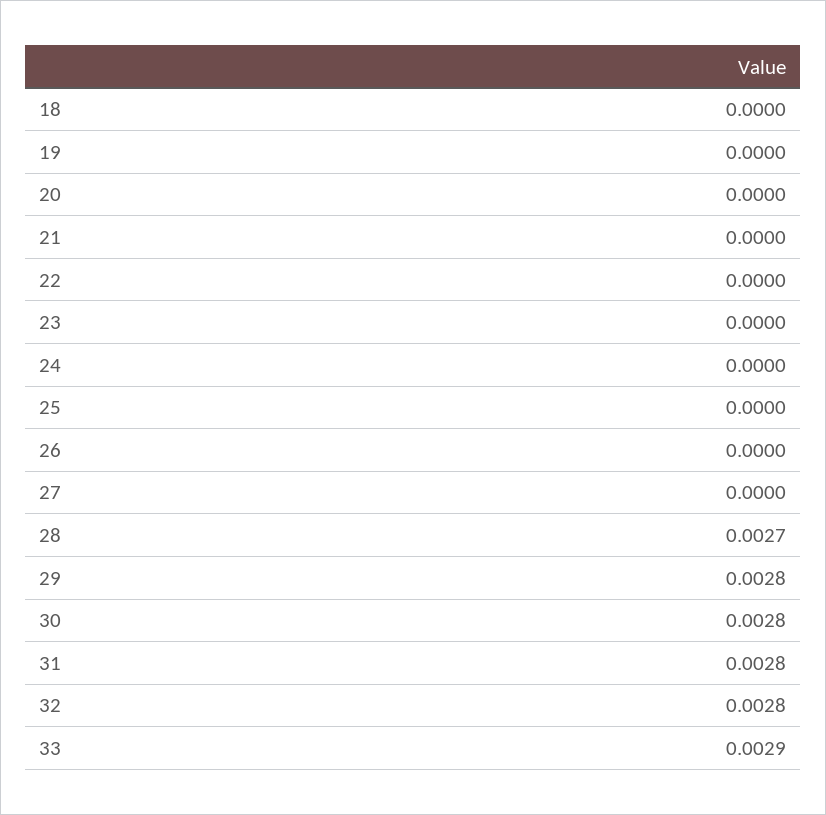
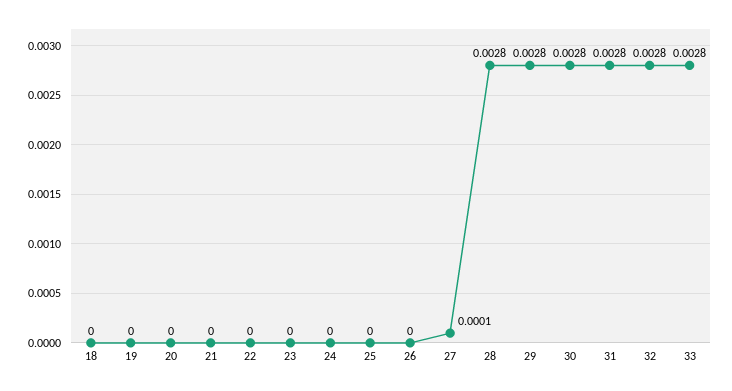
27: 0 -> 0.0001
28: 0.0027 -> 0.0028
33: 0.0029 -> 0.0028

